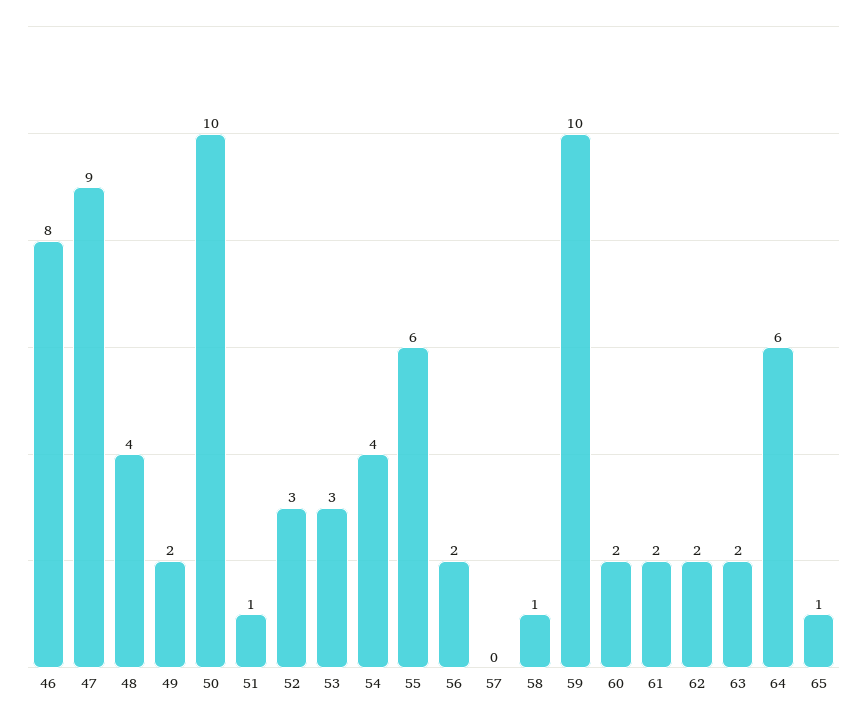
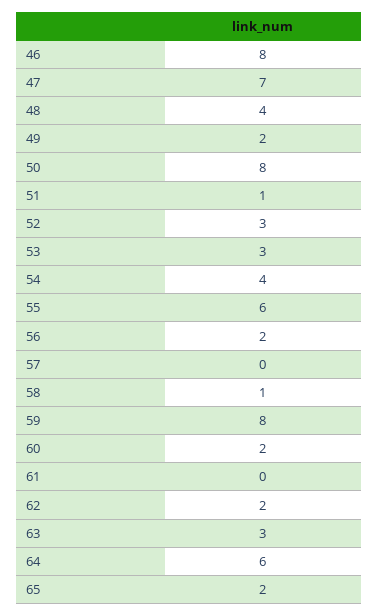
47: 9 -> 7
50: 10 -> 8
59: 10 -> 8
61: 2 -> 0
63: 2 -> 3
65: 1 -> 2

